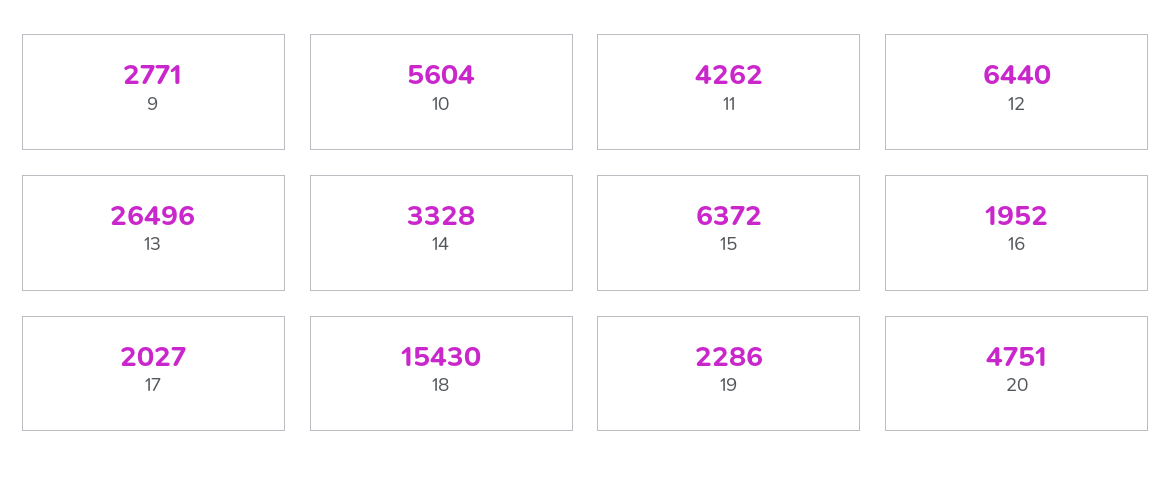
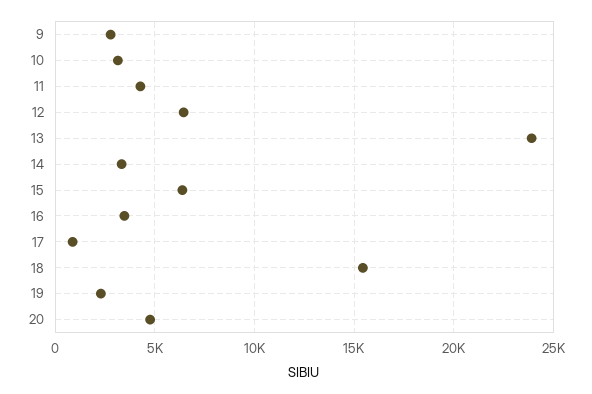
10: 5604 -> 3000
13: 26496 -> 24000
16: 1952 -> 3500
17: 2027 -> 1000

